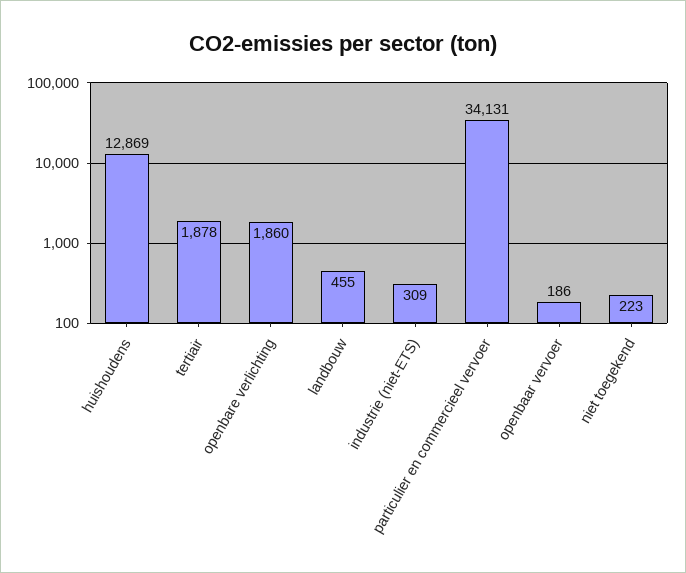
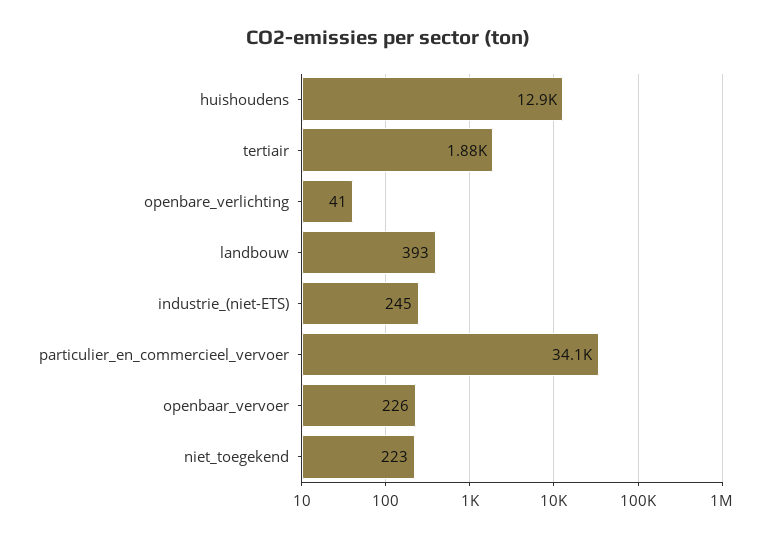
openbare verlichting: 1860 -> 41
landbouw: 455 -> 393
industrie (niet-ETS): 309 -> 245
openbaar vervoer: 186 -> 226

